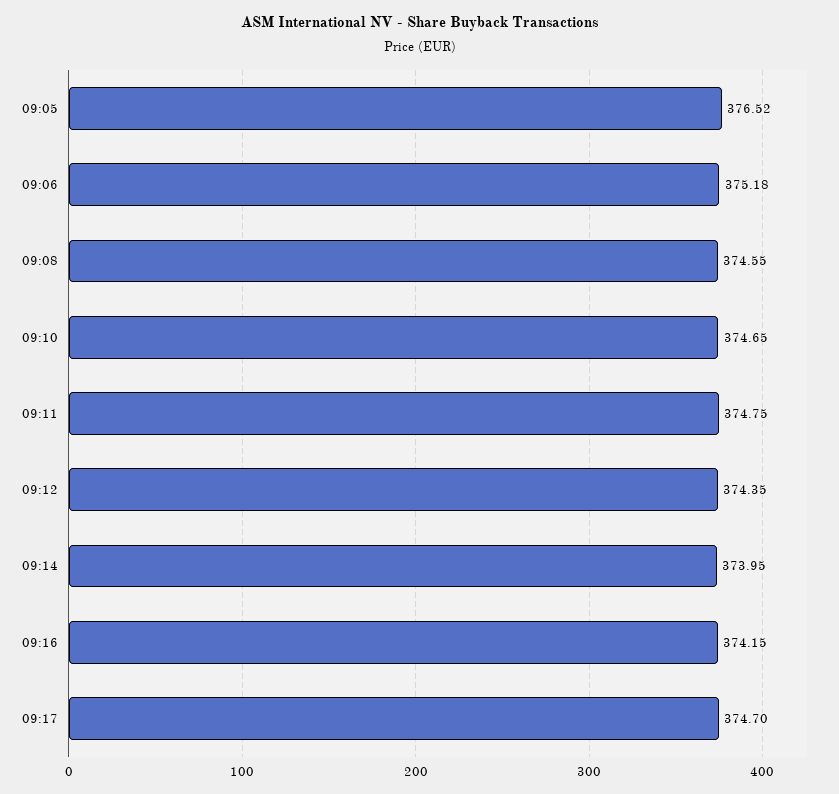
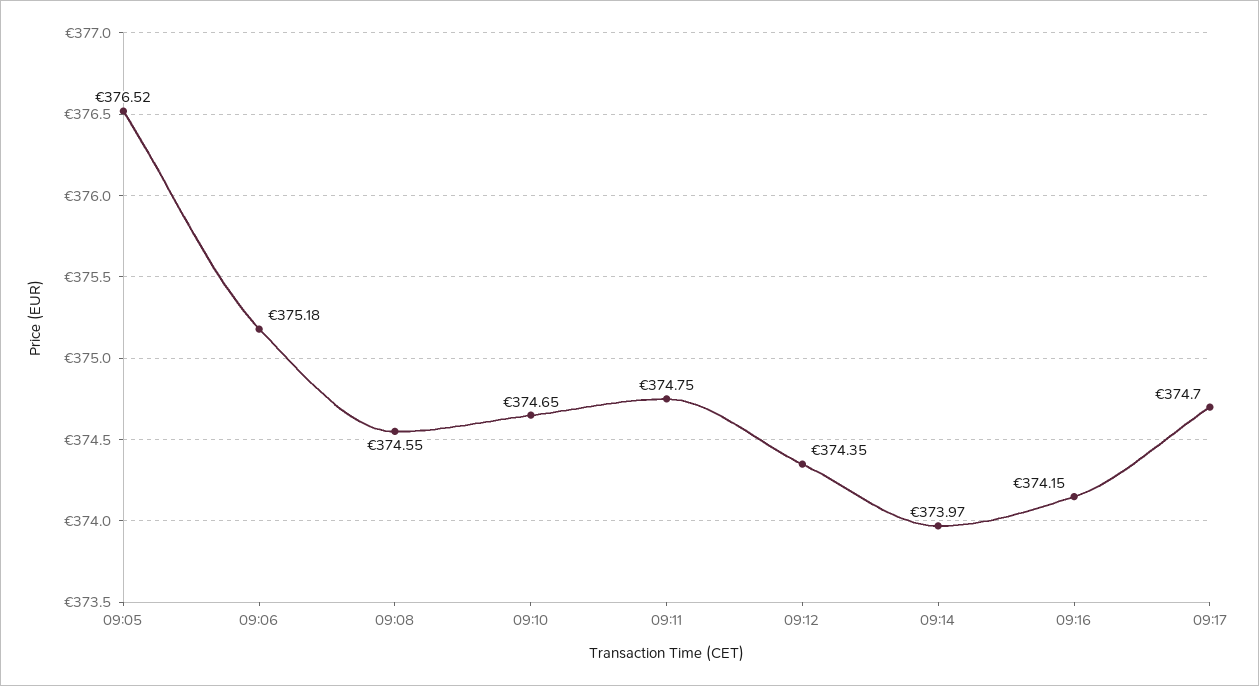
09:14: 373.95 -> 373.97

